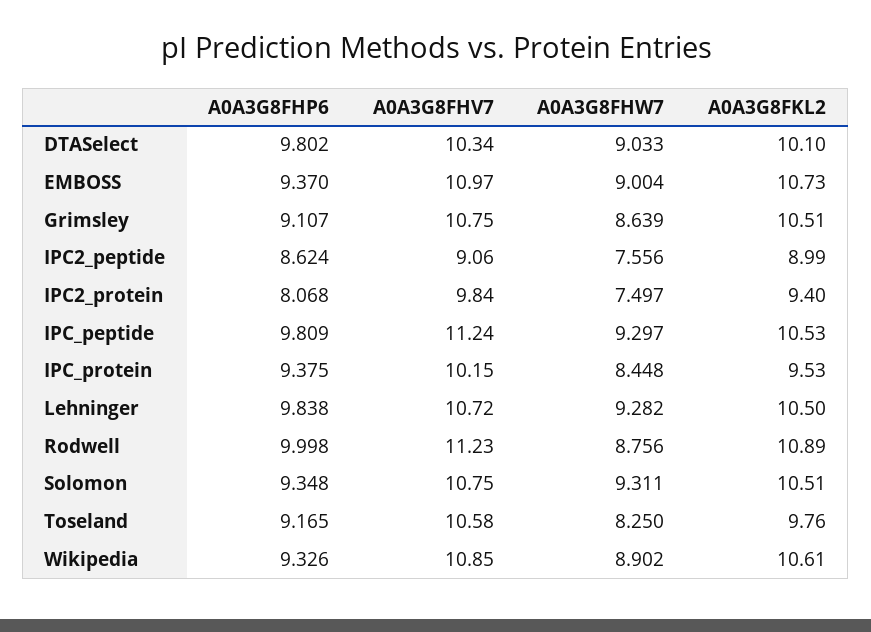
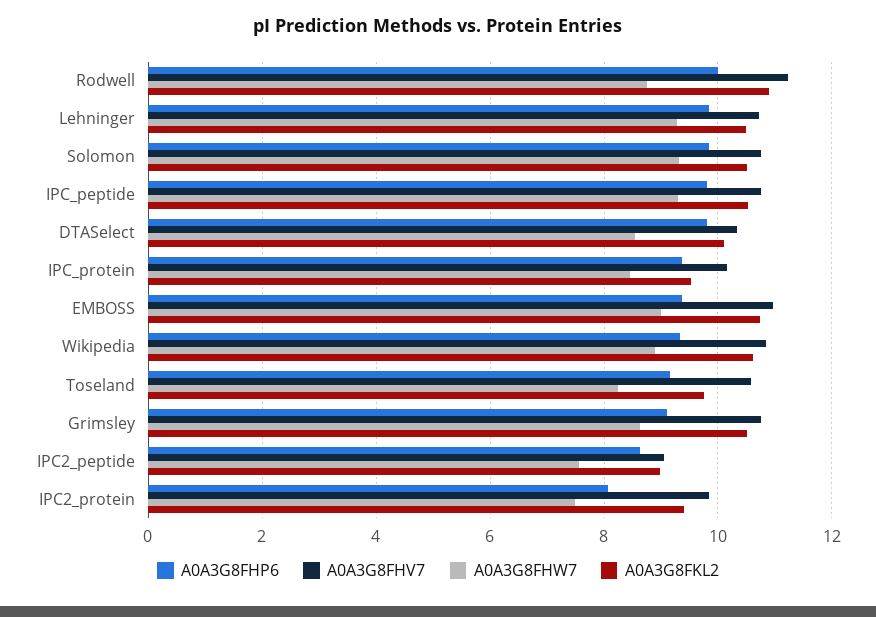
A0A3G8FHW7, DTASelect: 9.033 -> 8.6
A0A3G8FHV7, IPC_peptide: 11.24 -> 10.8
A0A3G8FHP6, Solomon: 9.348 -> 9.8

